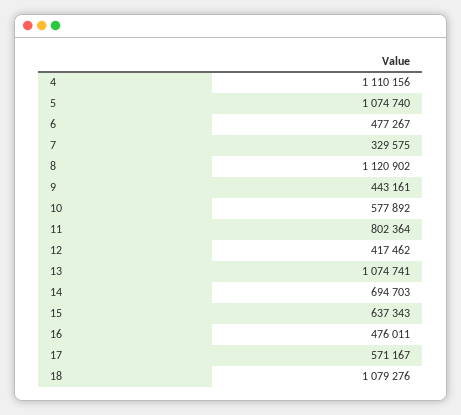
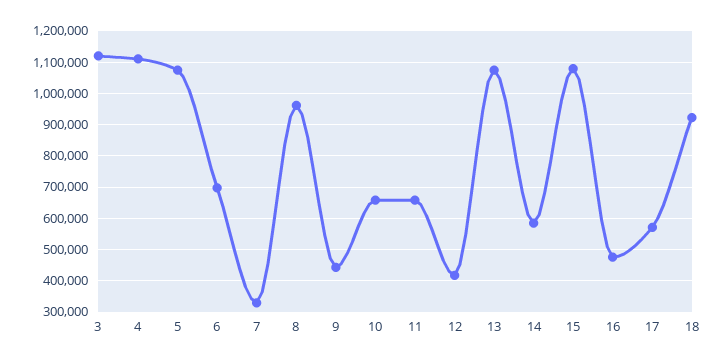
6: 477267 -> 700000
8: 1120902 -> 960000
10: 577892 -> 660000
11: 802364 -> 660000
14: 694703 -> 580000
15: 637343 -> 1080000
18: 1079276 -> 920000
3: none -> 1120000

